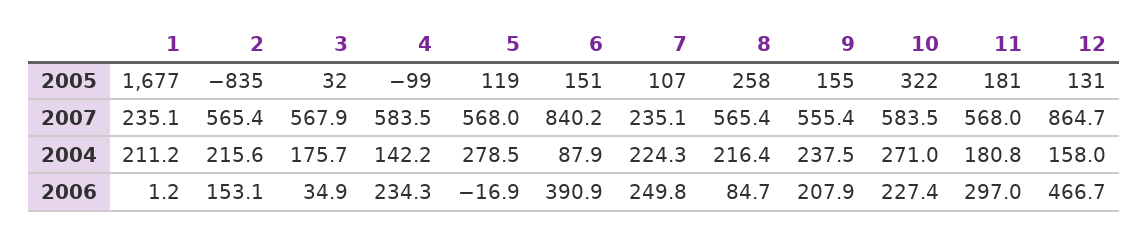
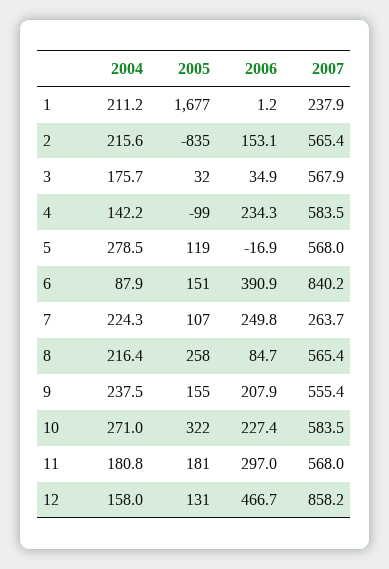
1, 2007: 235.1 -> 237.9
7, 2007: 235.1 -> 263.7
12, 2007: 864.7 -> 858.2

